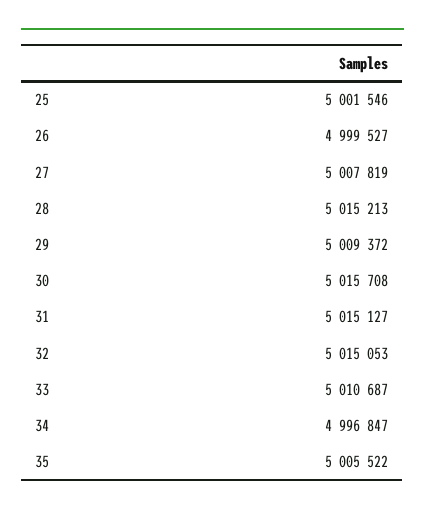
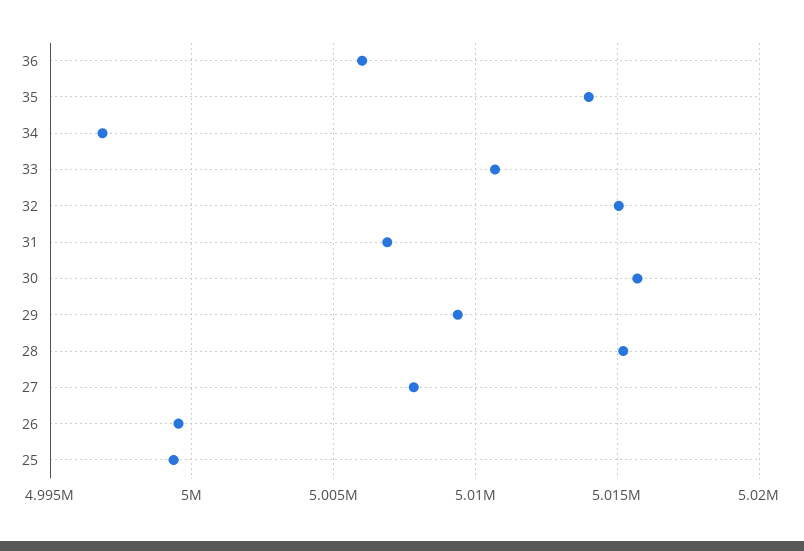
25: 5001546 -> 4999500
31: 5015127 -> 5007000
35: 5005522 -> 5014000
36: none -> 5006000

